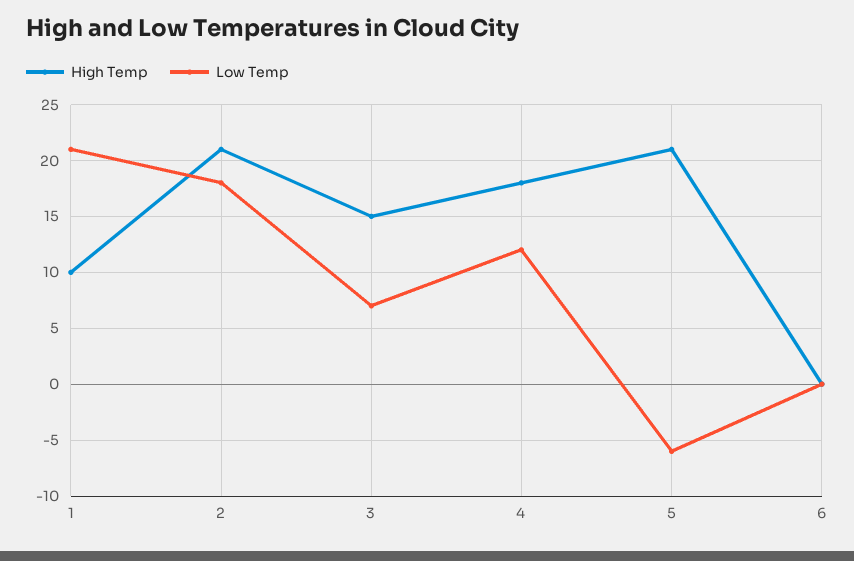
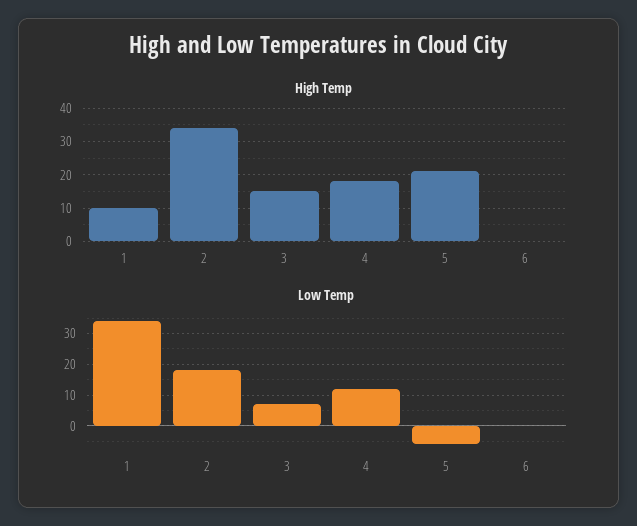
Low Temp, 1: 21 -> 35
High Temp, 2: 21 -> 35

